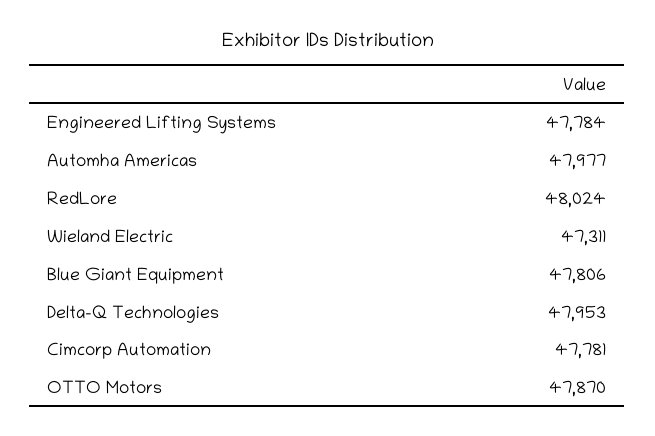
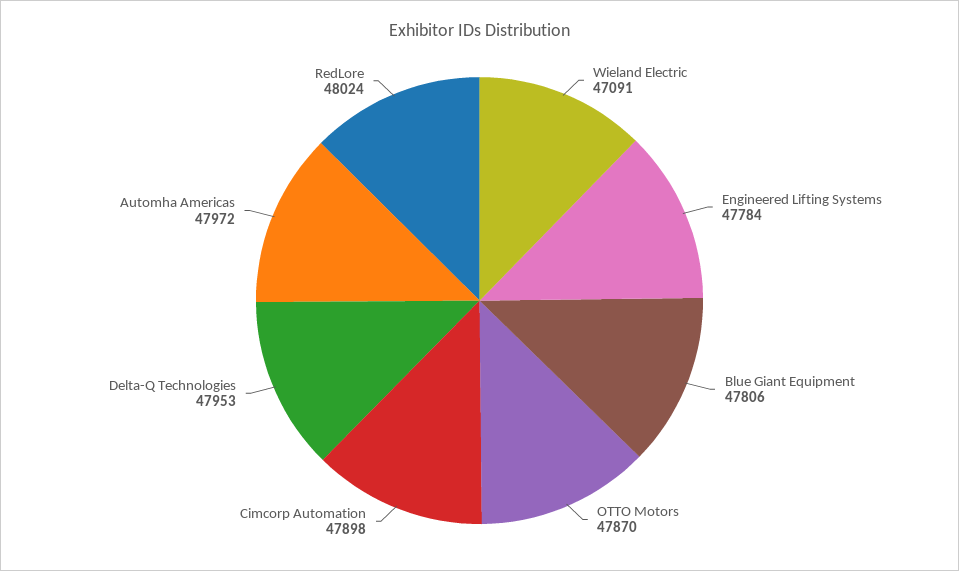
Automha Americas: 47977 -> 47972
Wieland Electric: 47311 -> 47091
Cimcorp Automation: 47781 -> 47898

